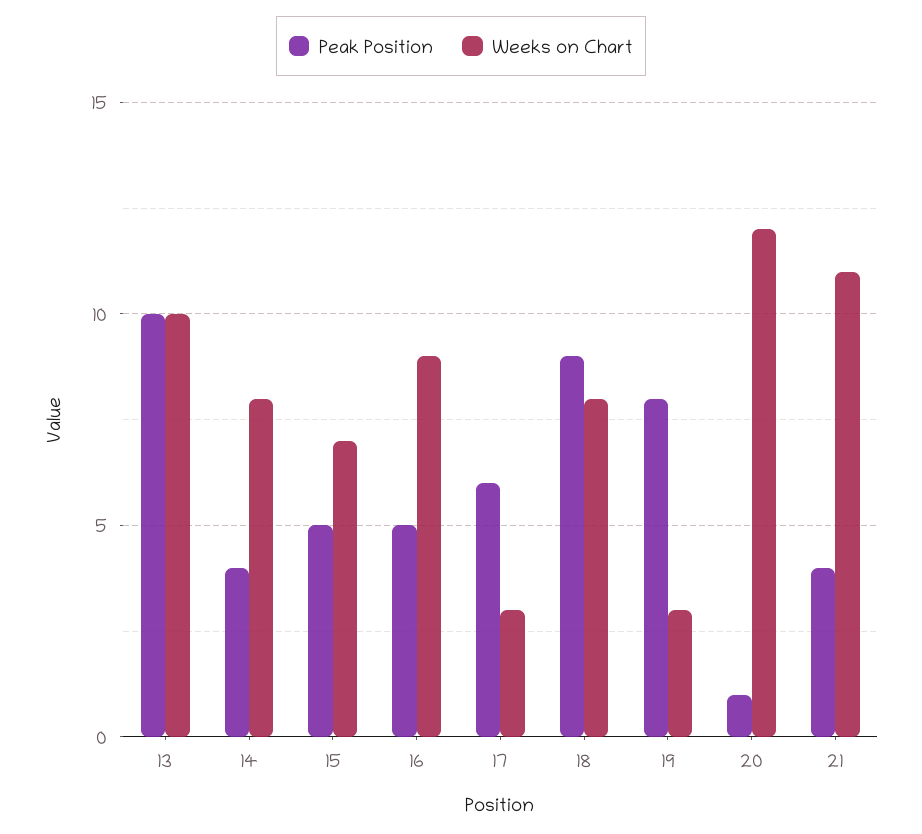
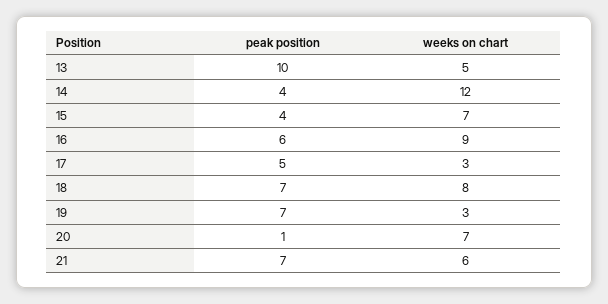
Weeks on Chart, 13: 10 -> 5
Weeks on Chart, 14: 8 -> 12
Peak Position, 15: 5 -> 4
Peak Position, 16: 5 -> 6
Peak Position, 17: 6 -> 5
Peak Position, 18: 9 -> 7
Peak Position, 19: 8 -> 7
Weeks on Chart, 20: 12 -> 7
Peak Position, 21: 4 -> 7
Weeks on Chart, 21: 11 -> 6

